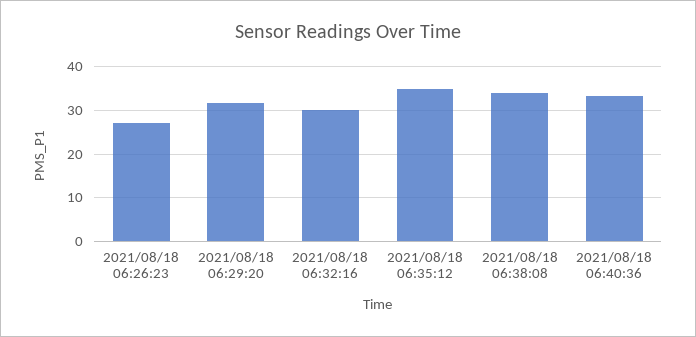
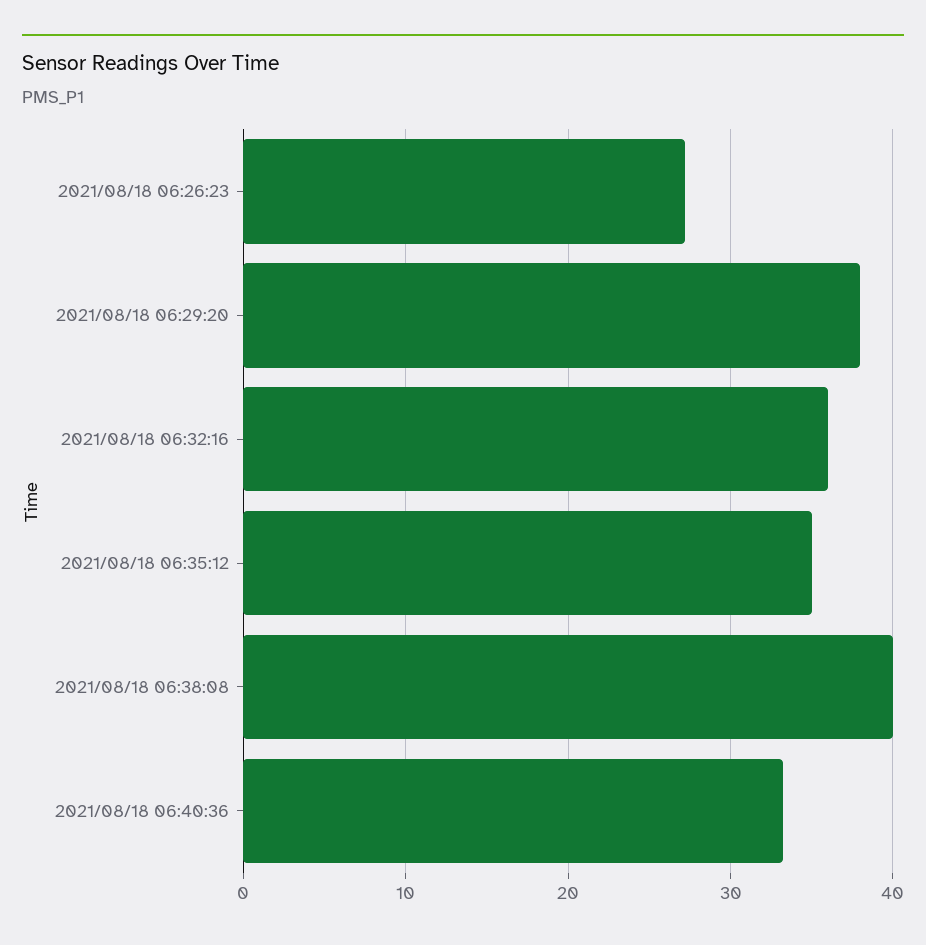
2021/08/18 06:29:20: 32 -> 38
2021/08/18 06:32:16: 30 -> 36
2021/08/18 06:38:08: 34 -> 40

